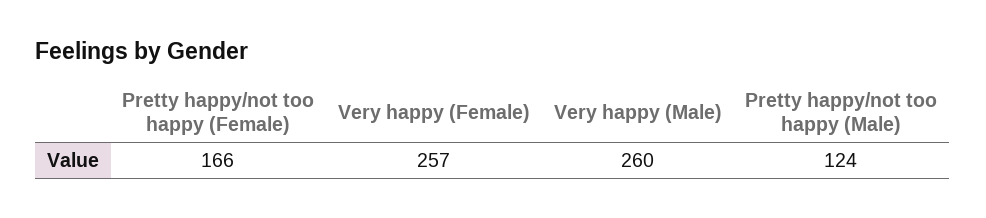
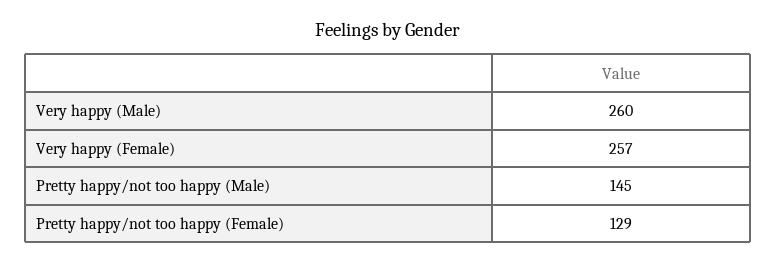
Pretty happy/not too happy (Female): 166 -> 129
Pretty happy/not too happy (Male): 124 -> 145

